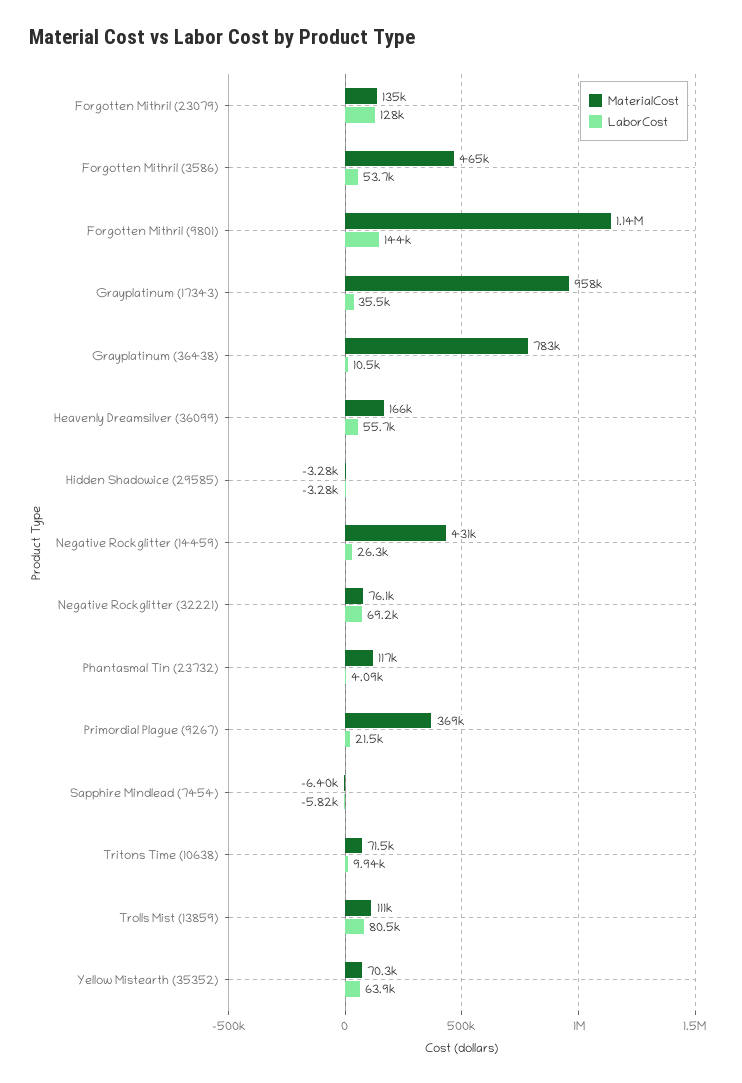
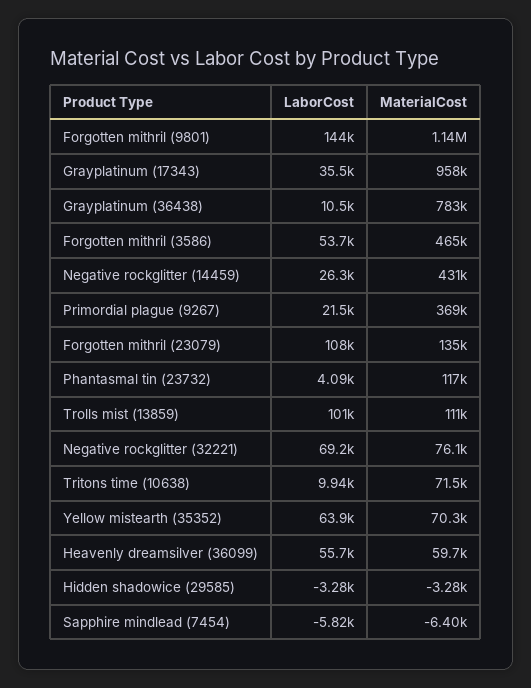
LaborCost, Forgotten Mithril (23079): 128000 -> 108000
MaterialCost, Heavenly Dreamsilver (36099): 166000 -> 59700
LaborCost, Trolls Mist (13859): 80500 -> 101000

